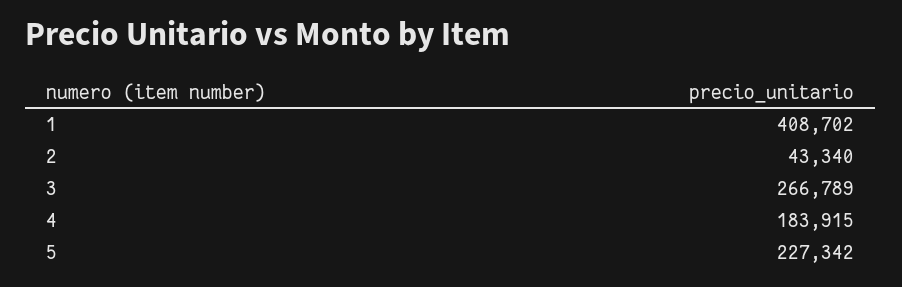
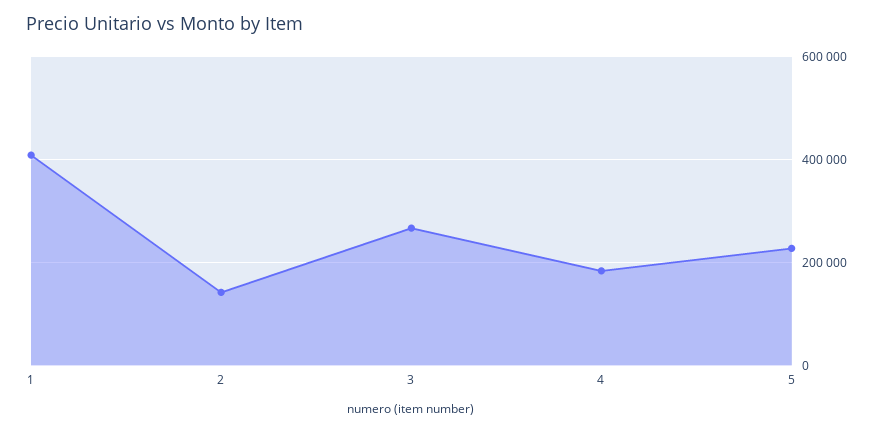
2: 43340 -> 140000

